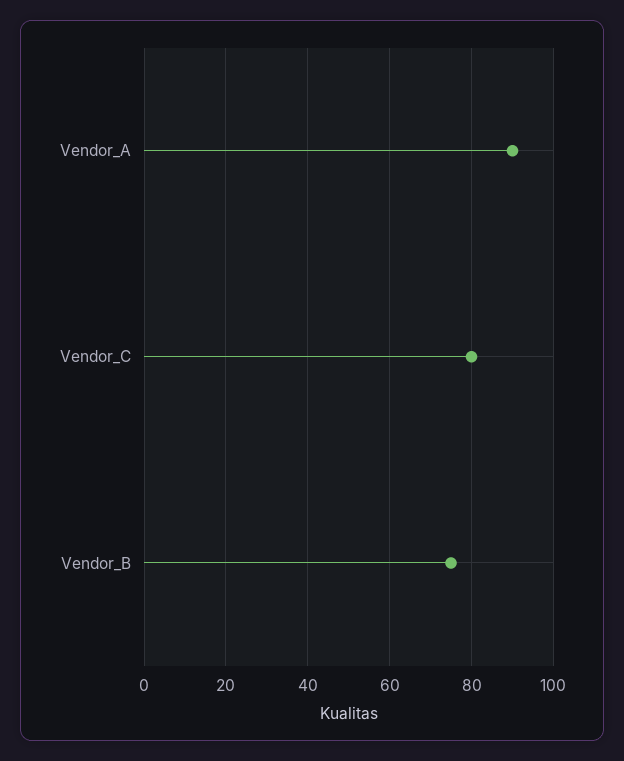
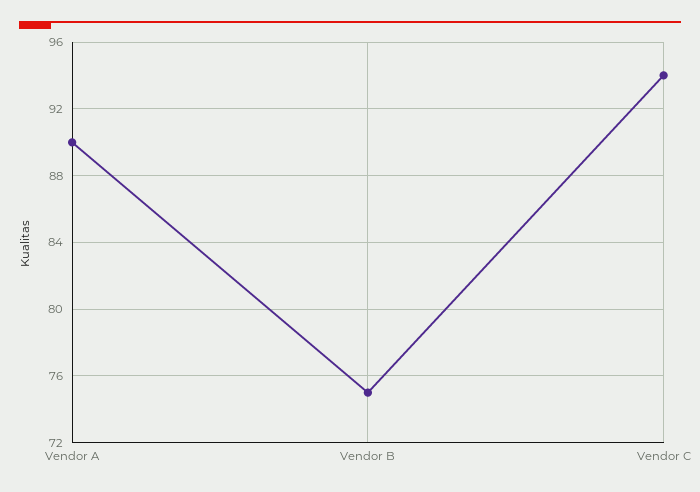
Vendor_C: 80 -> 94

